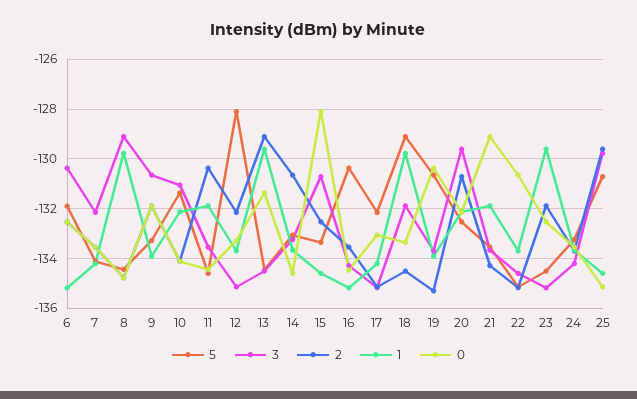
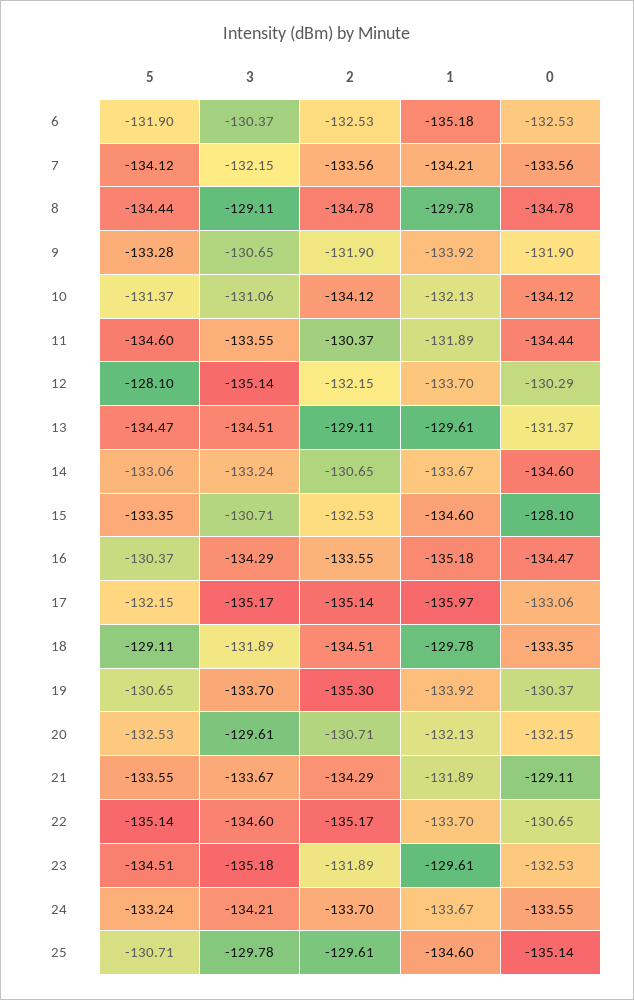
0, 12: -133.25 -> -130.29
1, 17: -134.25 -> -135.97

